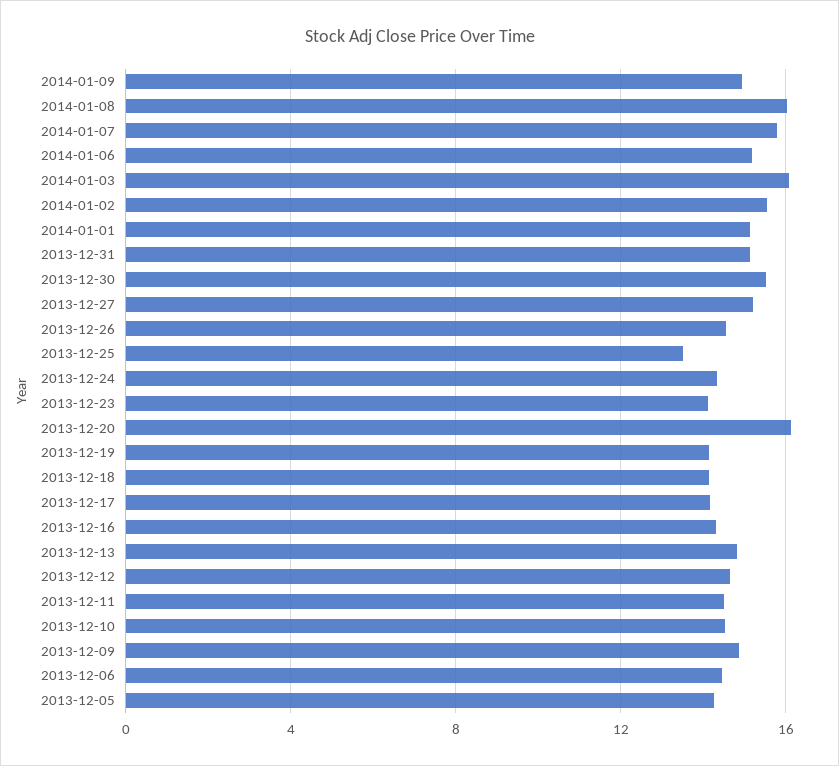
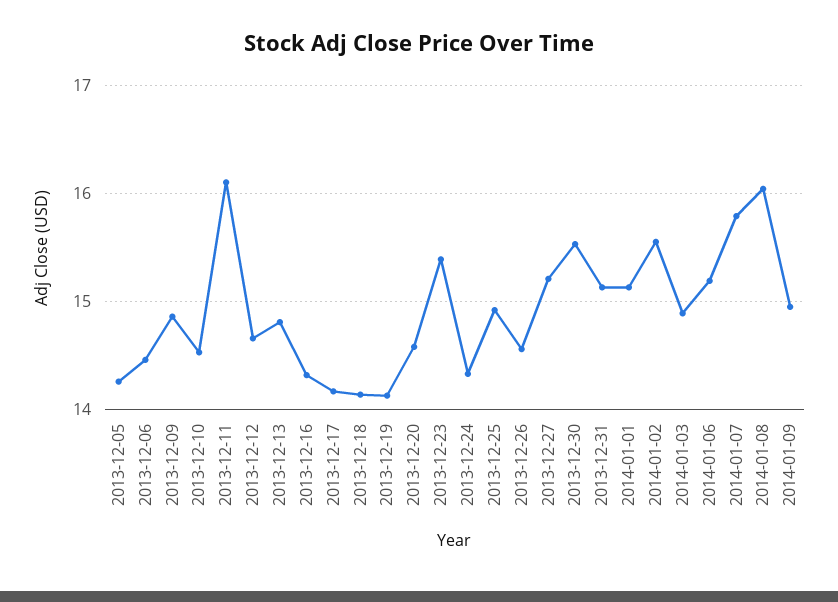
2014-01-03: 16 -> 14.9
2013-12-25: 13.5 -> 14.9
2013-12-23: 14 -> 15.4
2013-12-20: 16 -> 14.6
2013-12-11: 14.5 -> 16.1

